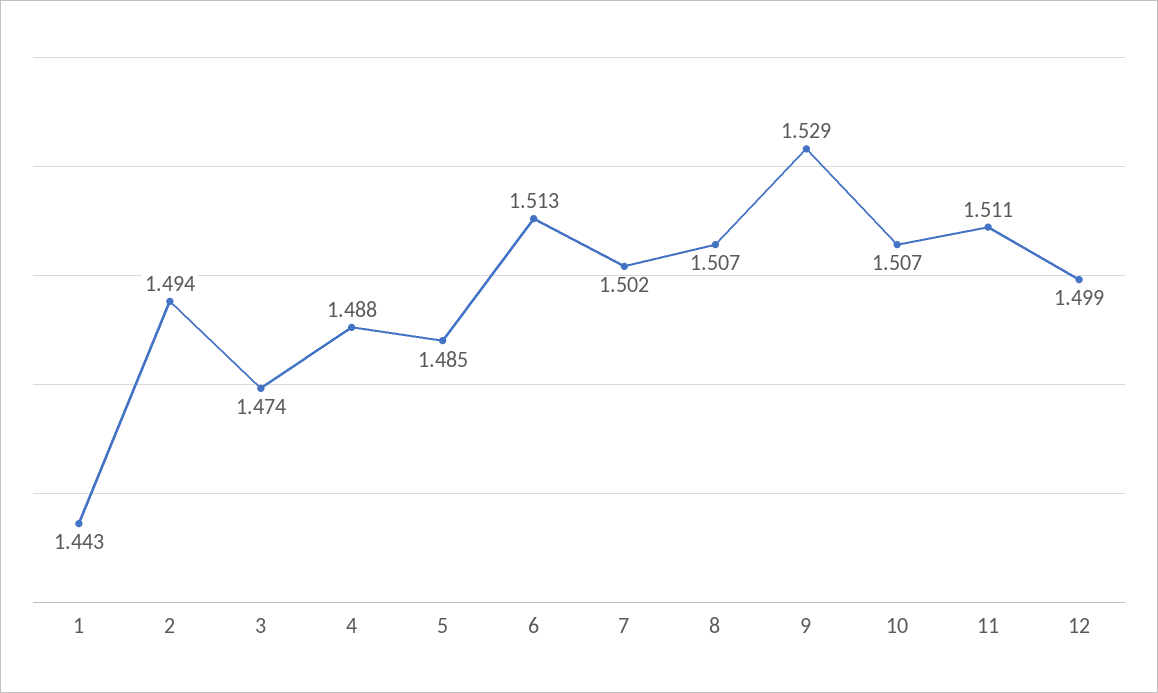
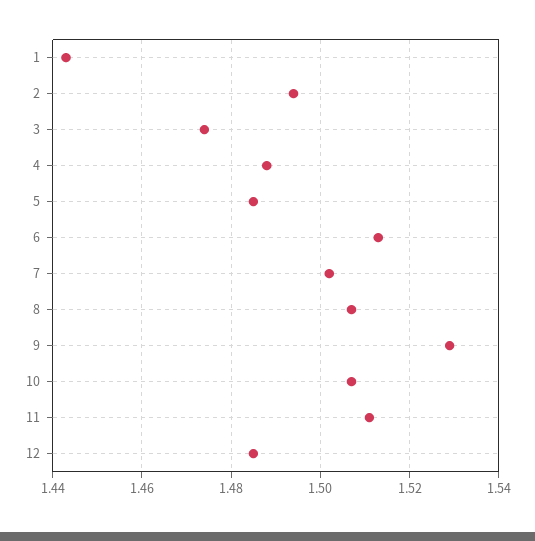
12: 1.499 -> 1.485

